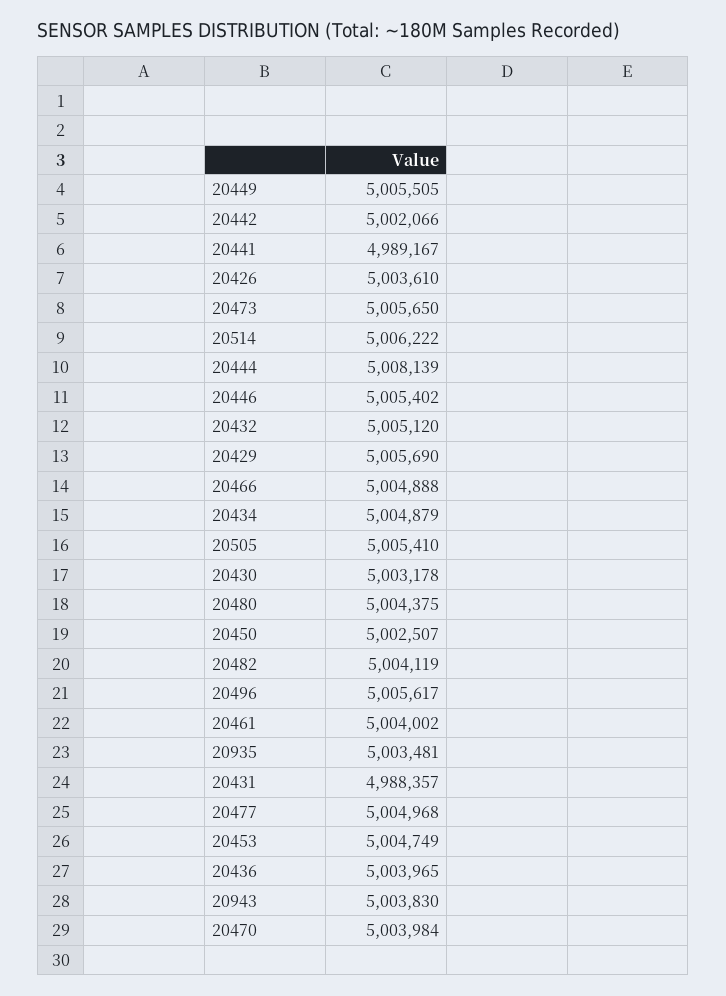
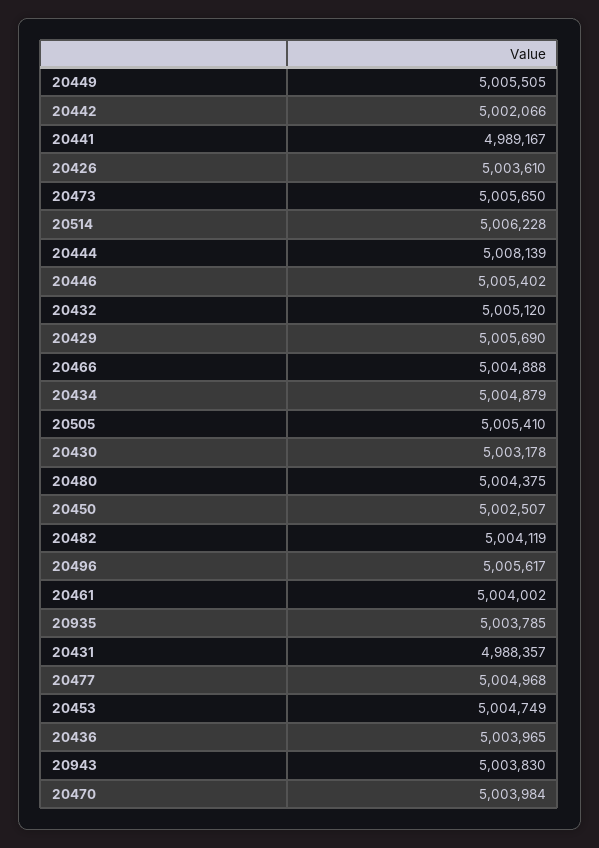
20514: 5006222 -> 5006228
20935: 5003481 -> 5003785

